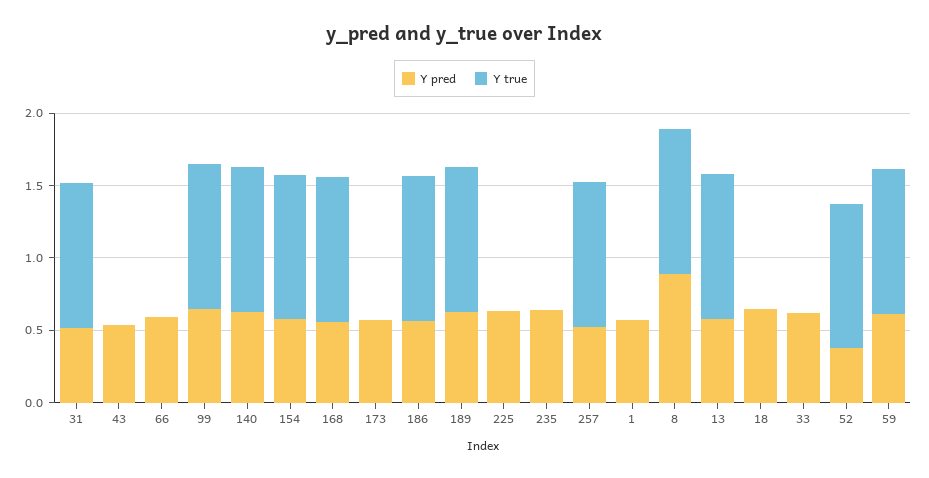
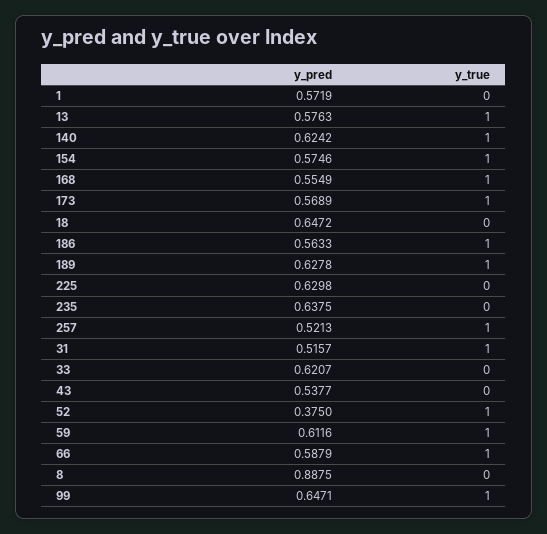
Y true, 66: 0 -> 1
Y true, 173: 0 -> 1
Y true, 8: 1 -> 0

